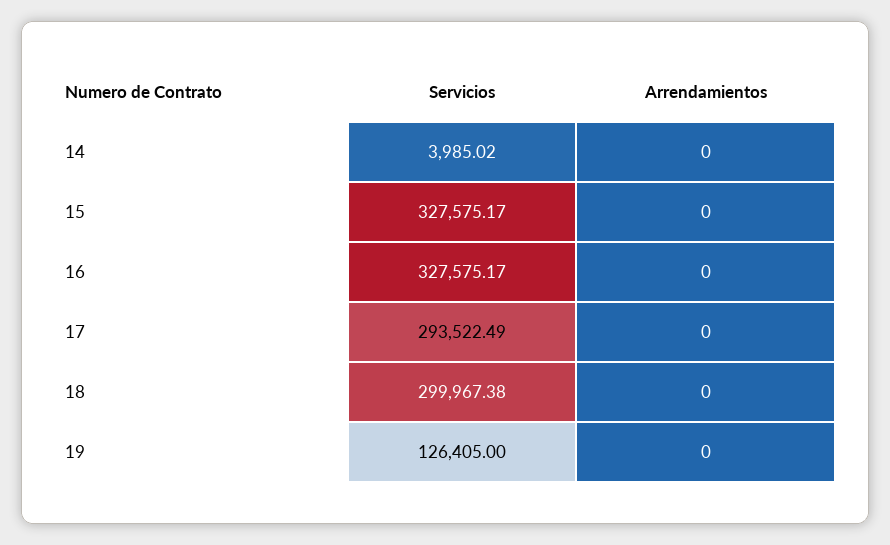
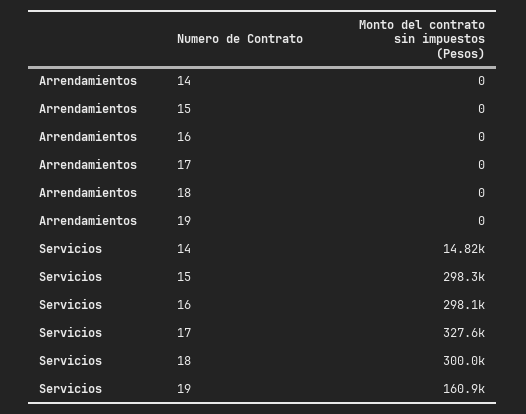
Servicios, 14: 3985.02 -> 14820
Servicios, 15: 327575.17 -> 298300
Servicios, 16: 327575.17 -> 298100
Servicios, 17: 293522.49 -> 327600
Servicios, 19: 126405 -> 160900

